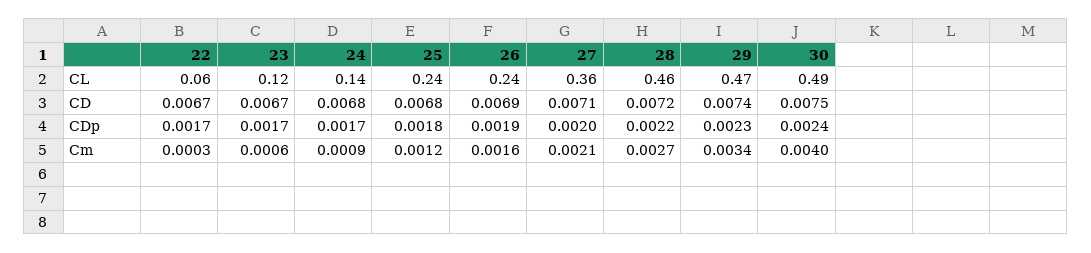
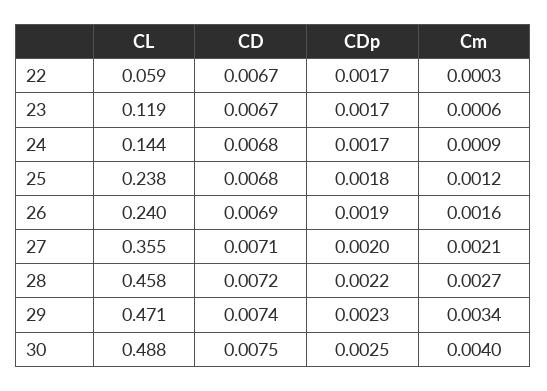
30, CDp: 0.0024 -> 0.0025

